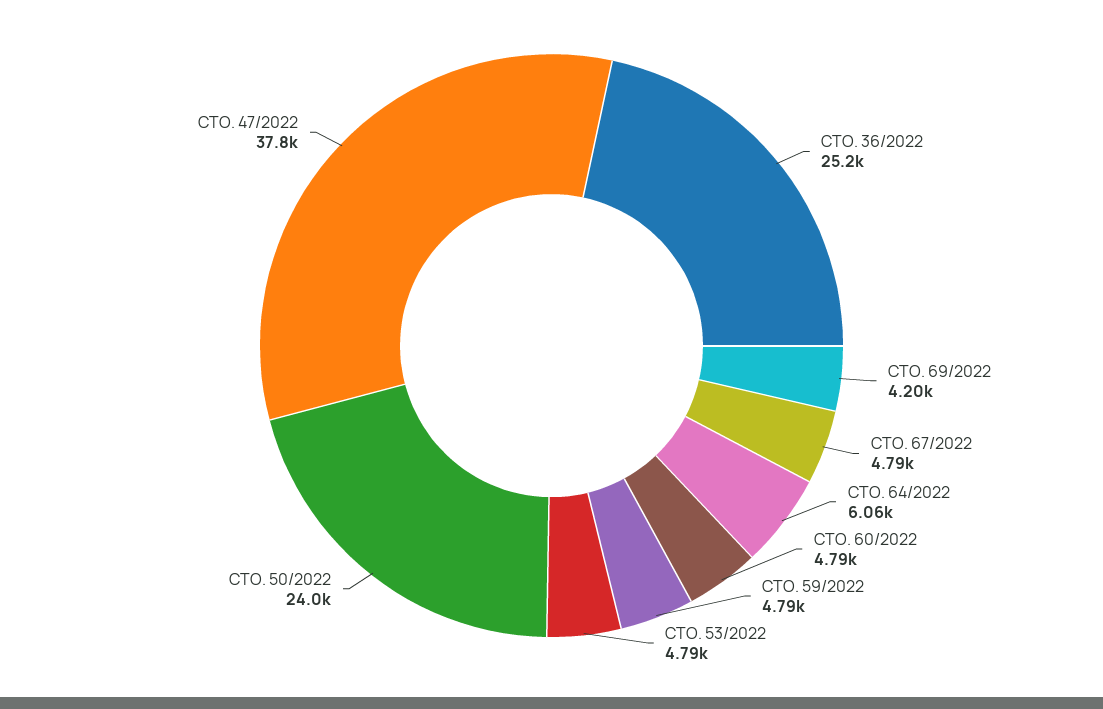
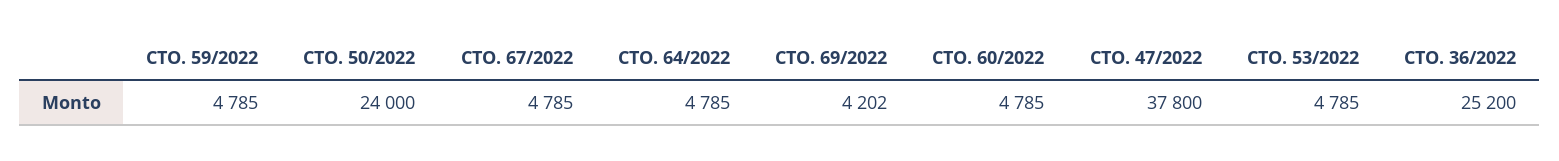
CTO. 64/2022: 6060 -> 4785

